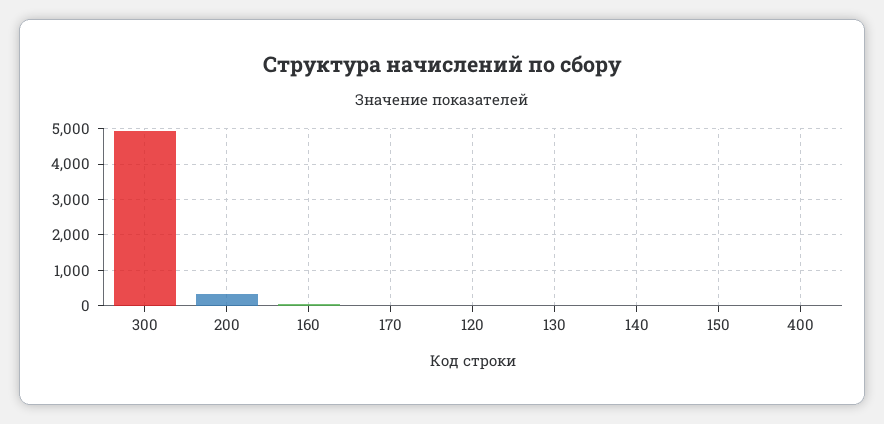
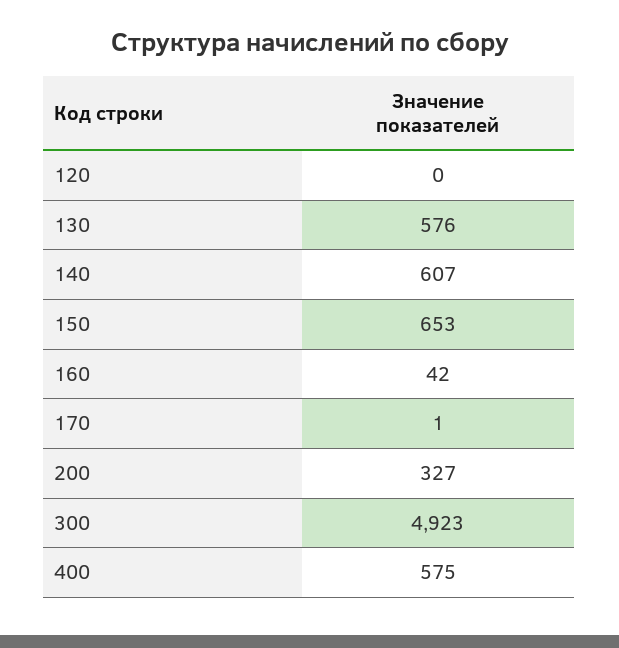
130: 0 -> 576
140: 0 -> 607
150: 0 -> 653
400: 0 -> 575

